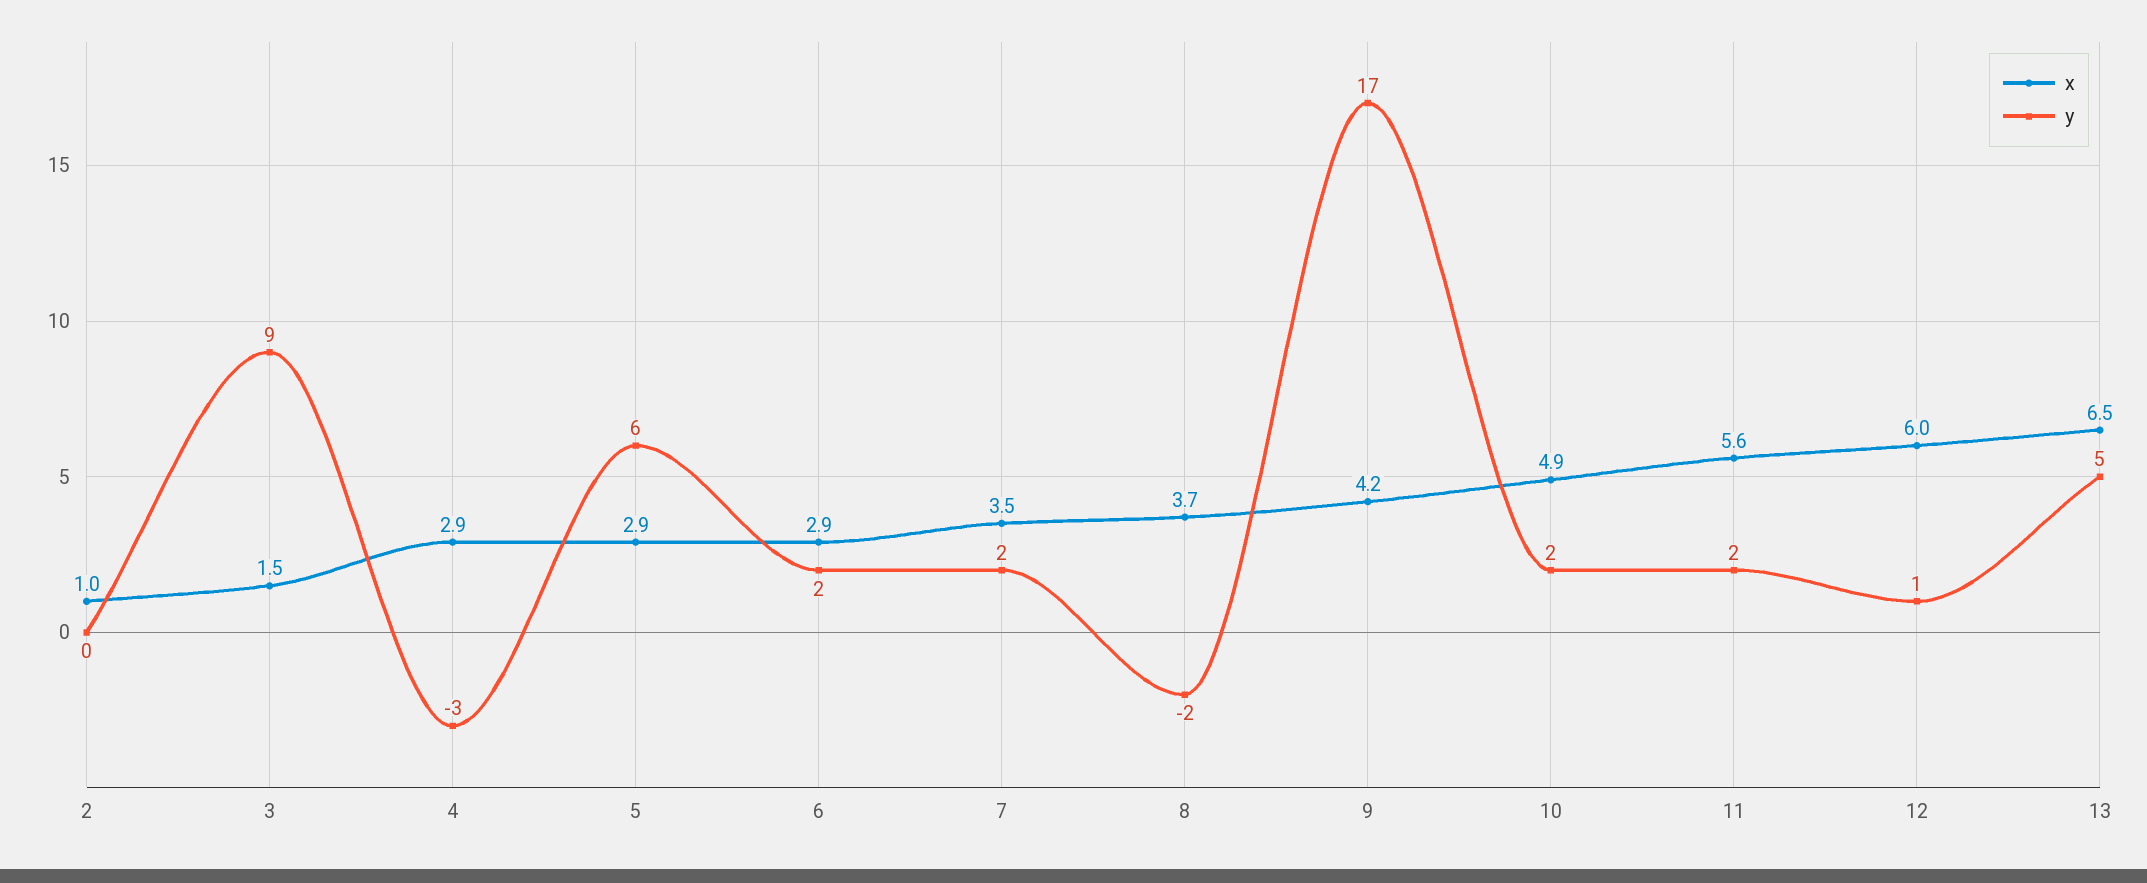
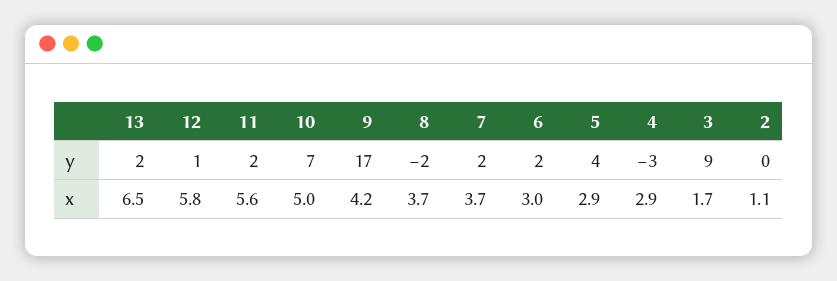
x, 2: 1 -> 1.1
x, 3: 1.5 -> 1.7
y, 5: 6 -> 4
x, 6: 2.9 -> 3
x, 7: 3.5 -> 3.7
x, 10: 4.9 -> 5
y, 10: 2 -> 7
x, 12: 6 -> 5.8
y, 13: 5 -> 2

